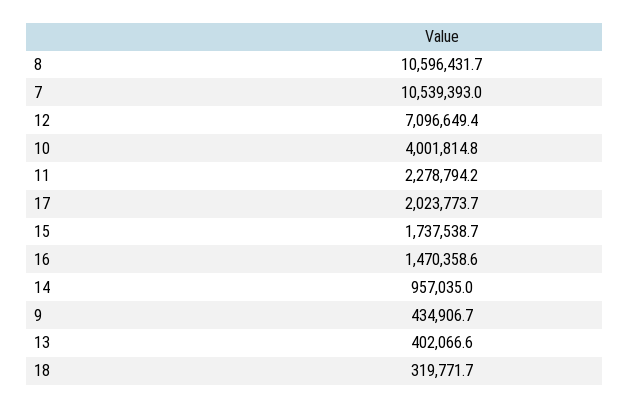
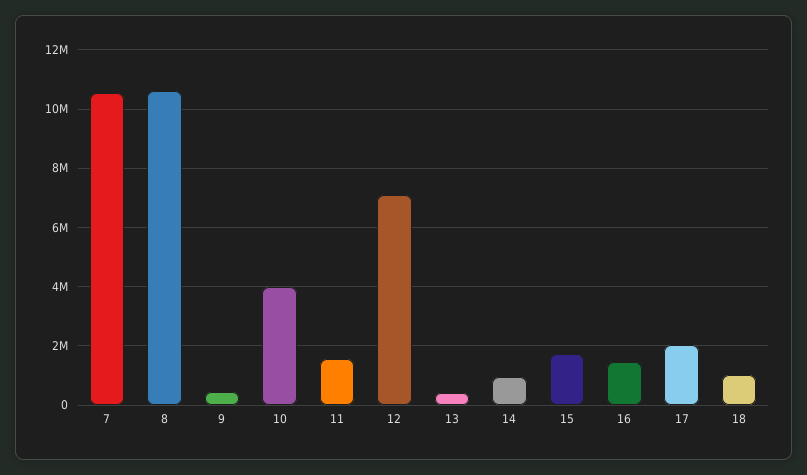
11: 2278794.2 -> 1500000
18: 319771.7 -> 1000000

